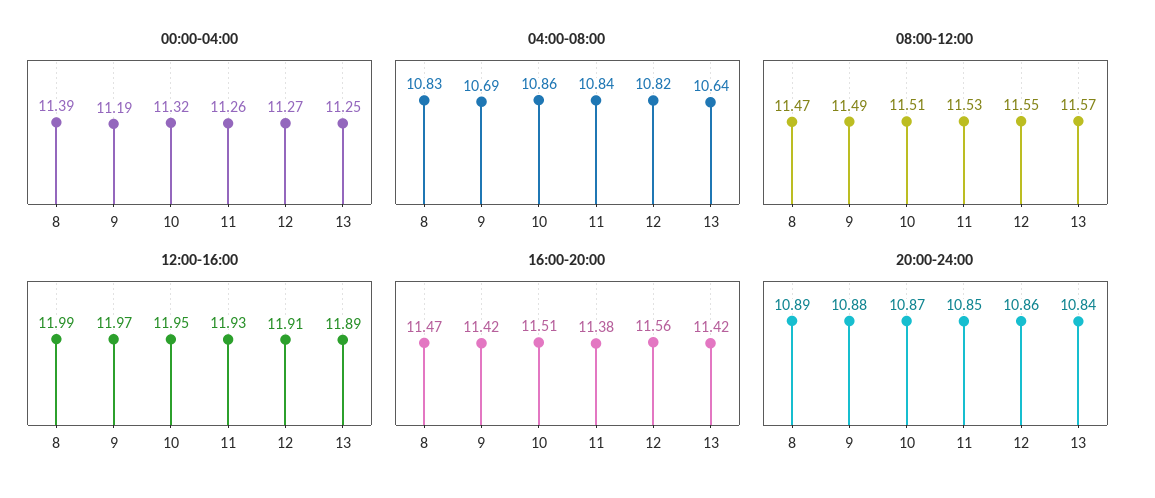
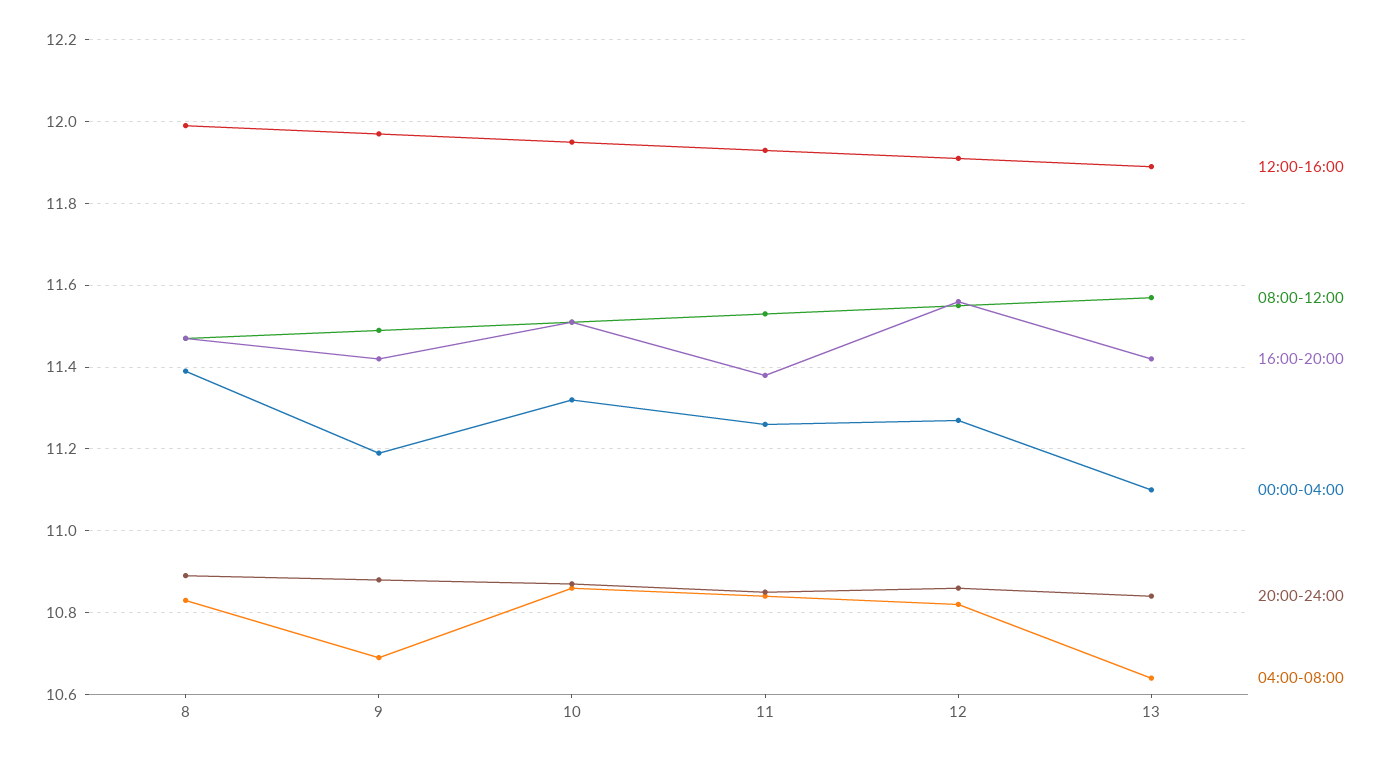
00:00-04:00, 13: 11.25 -> 11.1

